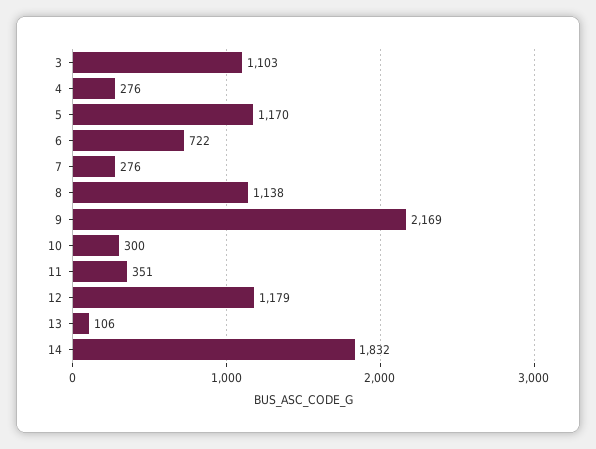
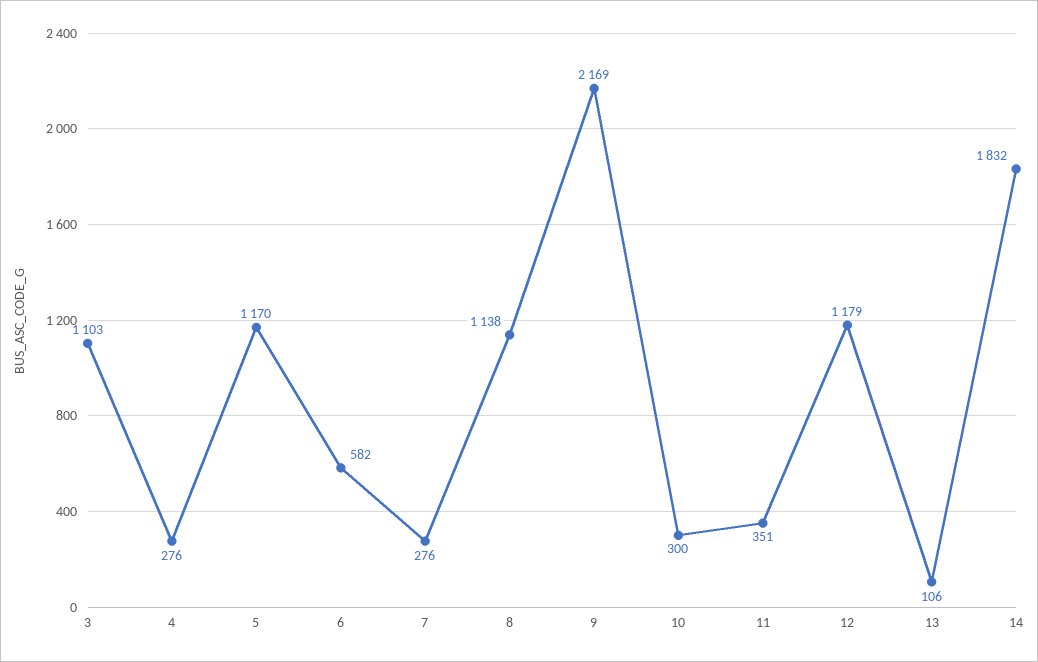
6: 722 -> 582

